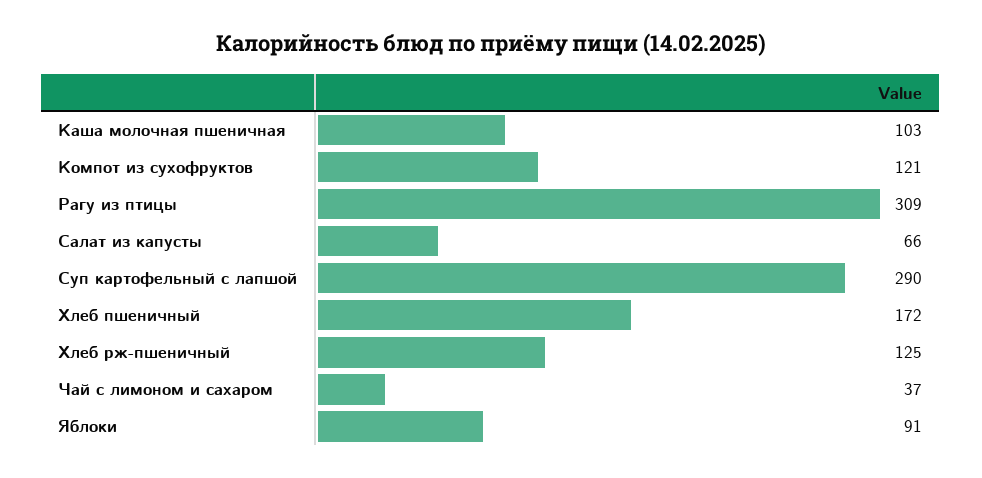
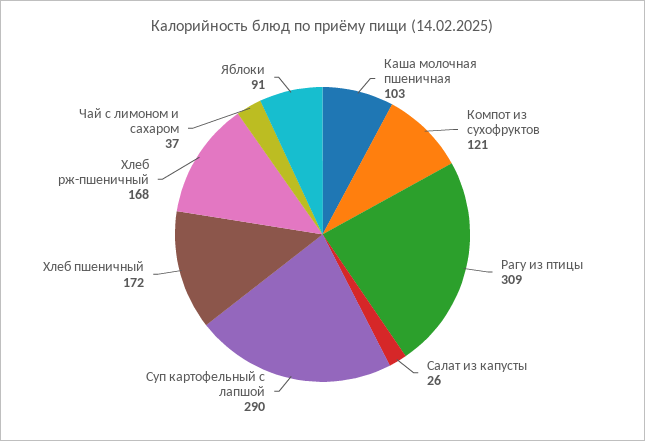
Салат из капусты: 66 -> 26
Хлеб рж-пшеничный: 125 -> 168

